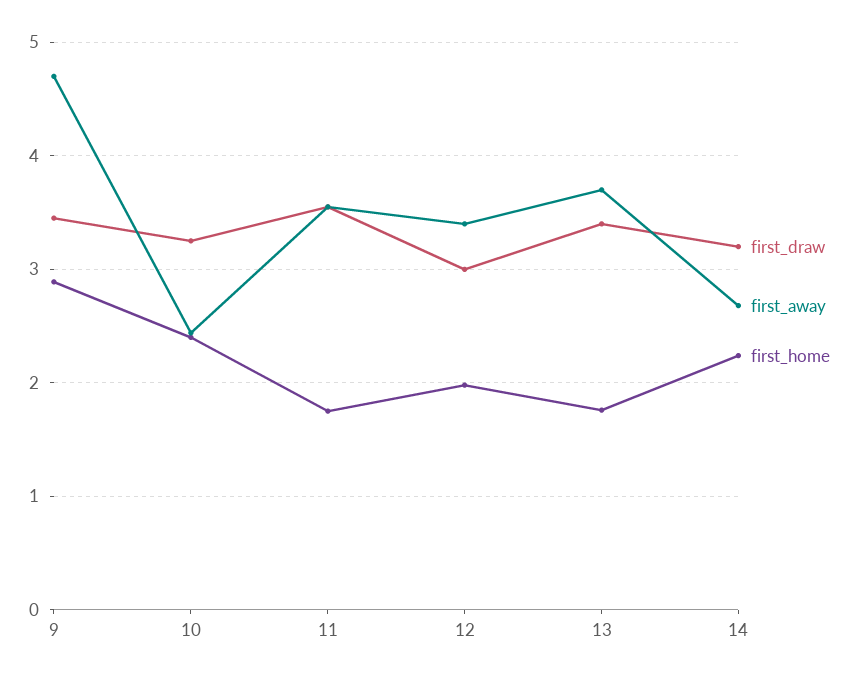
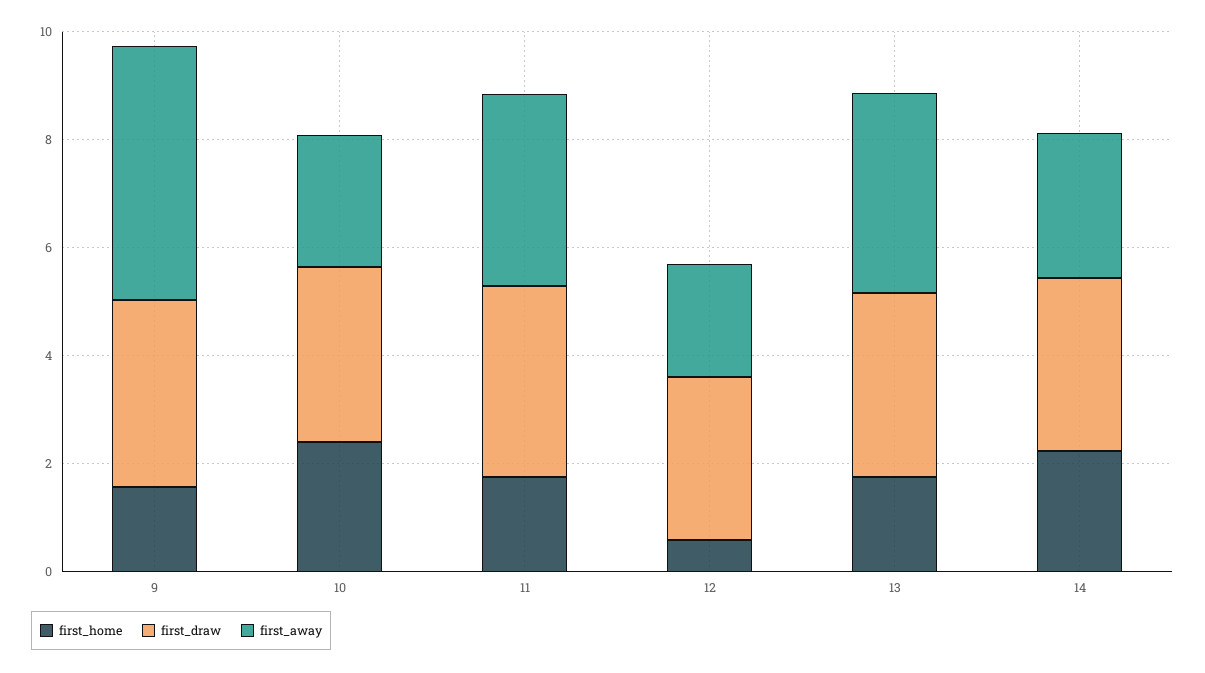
first_home, 9: 2.9 -> 1.5
first_away, 12: 3.4 -> 2
first_home, 12: 2 -> 0.5

